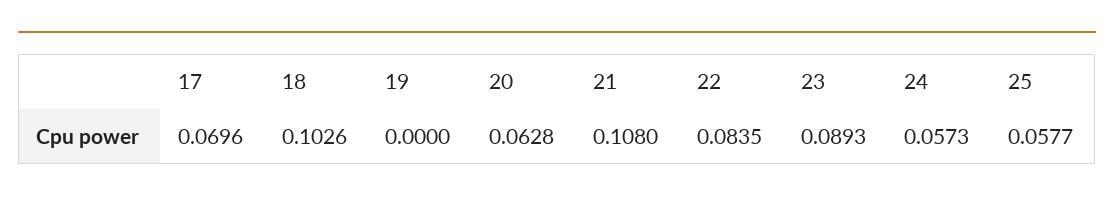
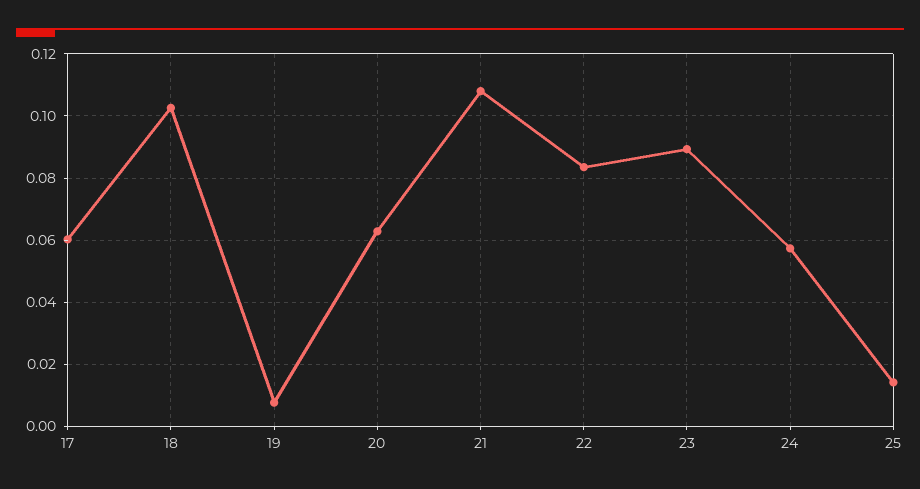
17: 0.0696 -> 0.06
19: 0 -> 0.008
25: 0.0577 -> 0.014

